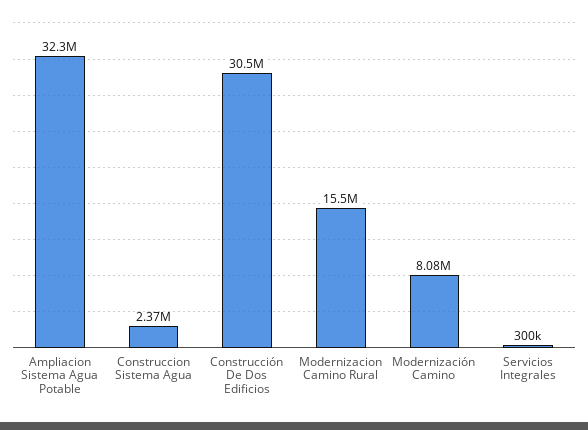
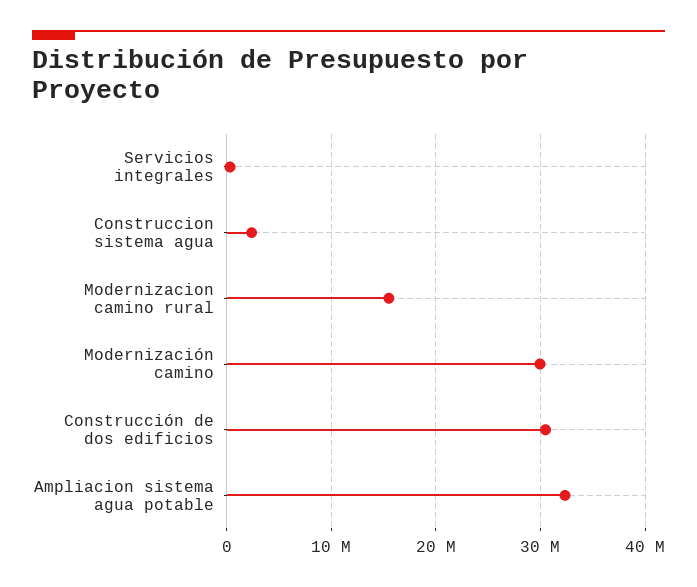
Modernización Camino: 8080000 -> 30000000

